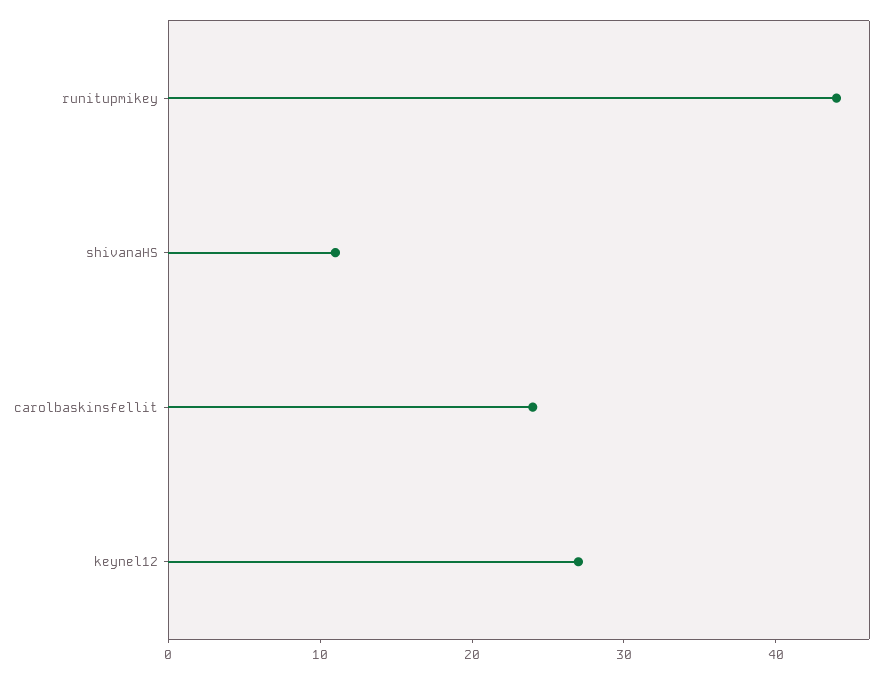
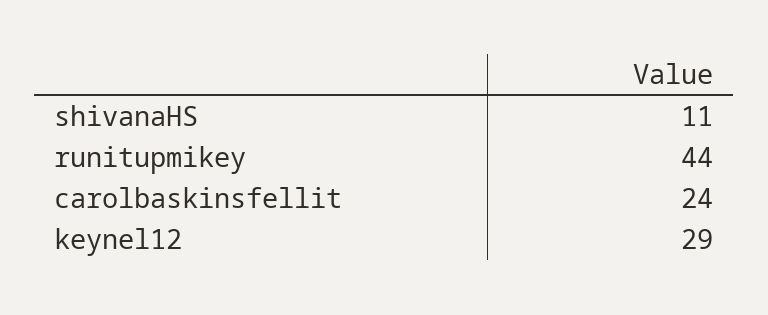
keynel12: 27 -> 29

